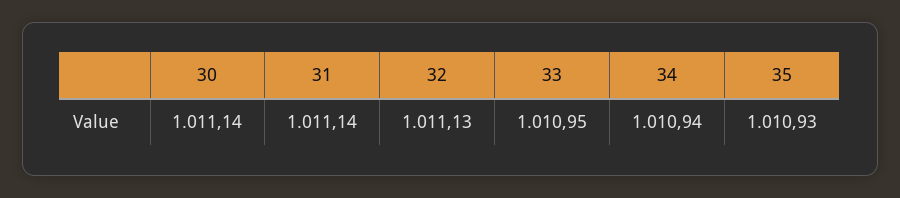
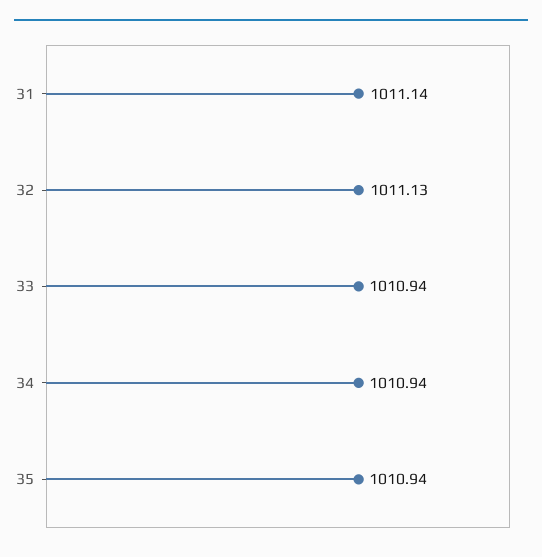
30: 1011.14 -> none
33: 1010.95 -> 1010.94
35: 1010.93 -> 1010.94

